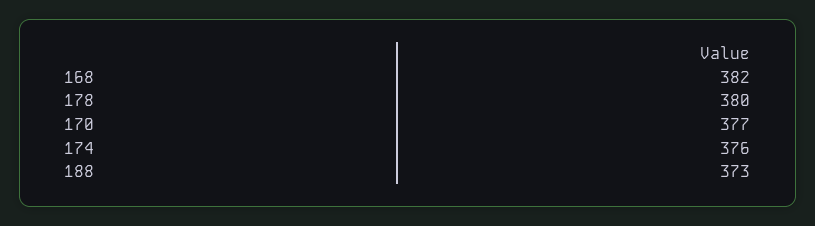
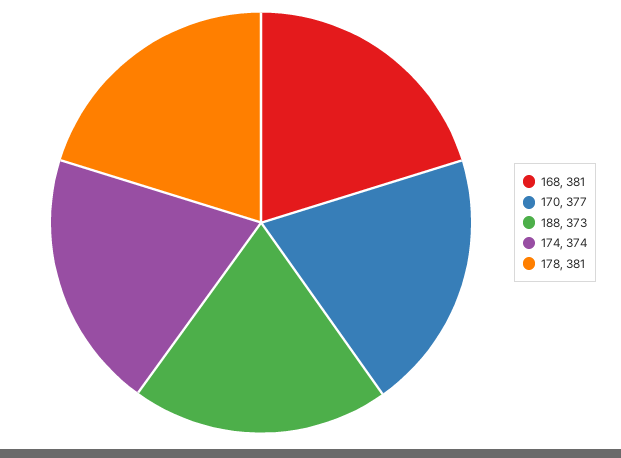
168: 382 -> 381
178: 380 -> 381
174: 376 -> 374

